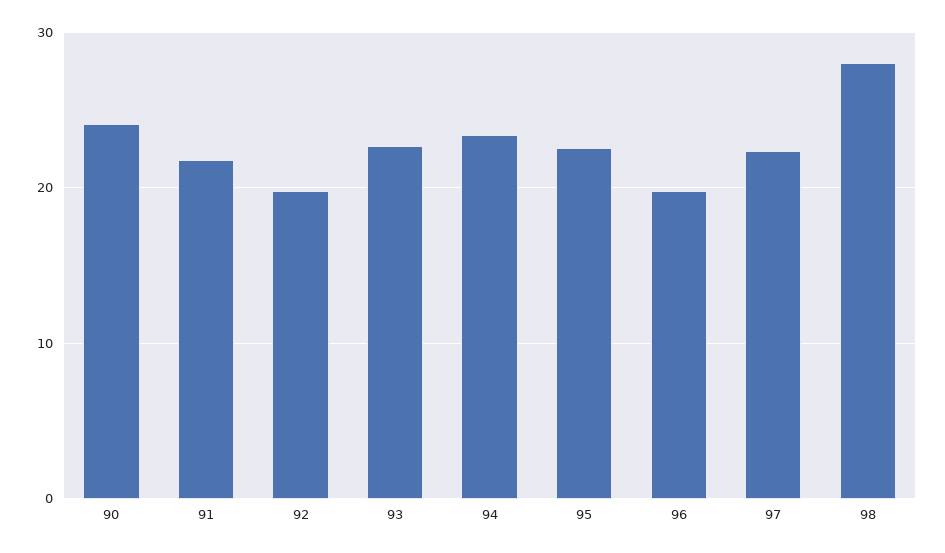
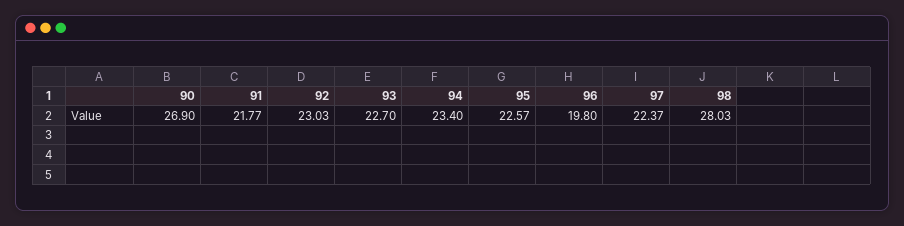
90: 24 -> 26.9
92: 20 -> 23.03

